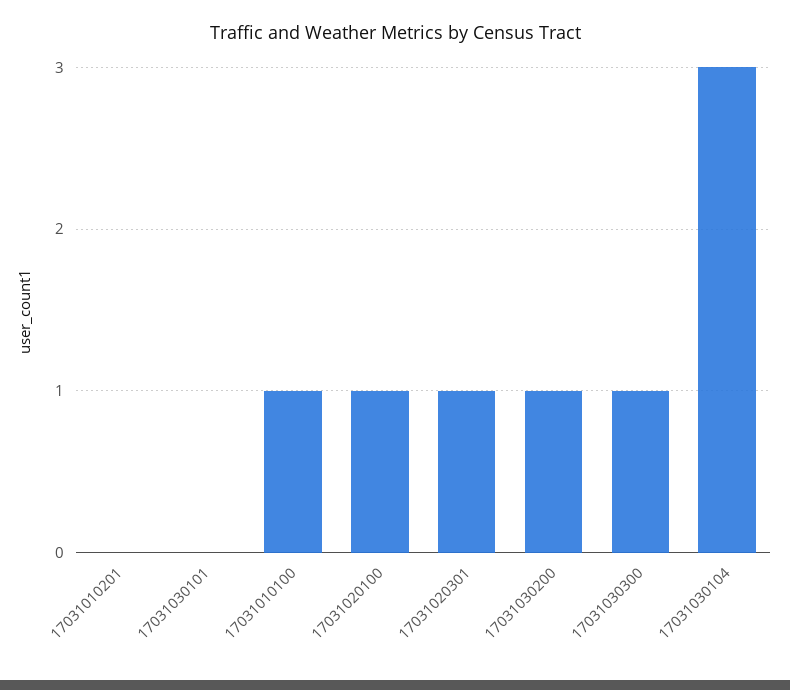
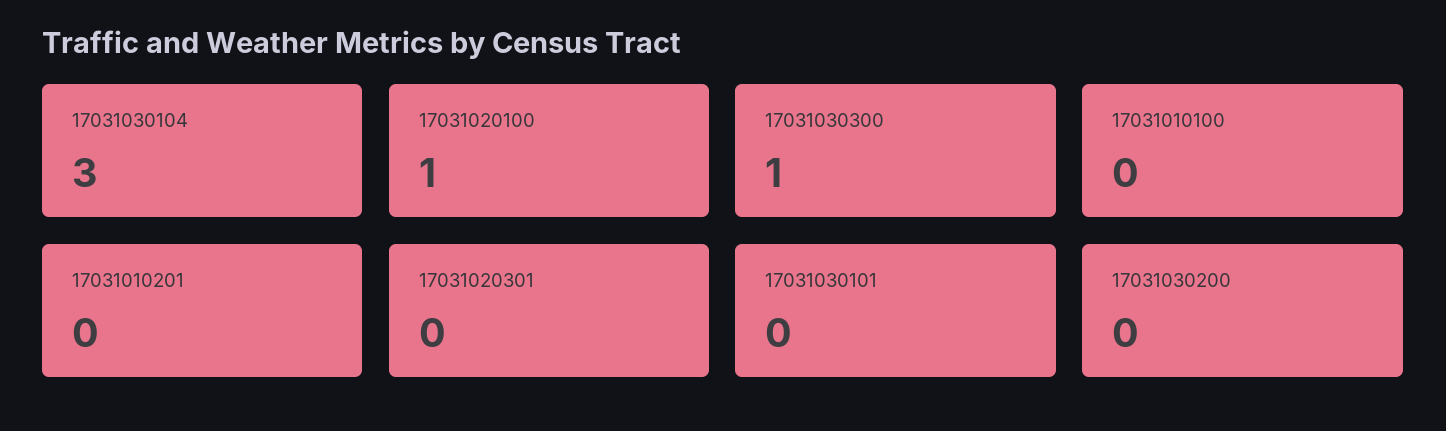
17031010100: 1 -> 0
17031020301: 1 -> 0
17031030200: 1 -> 0

